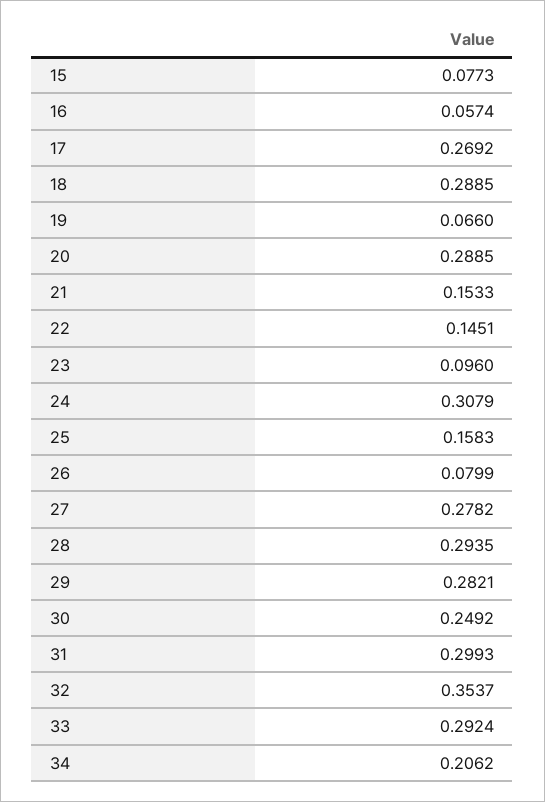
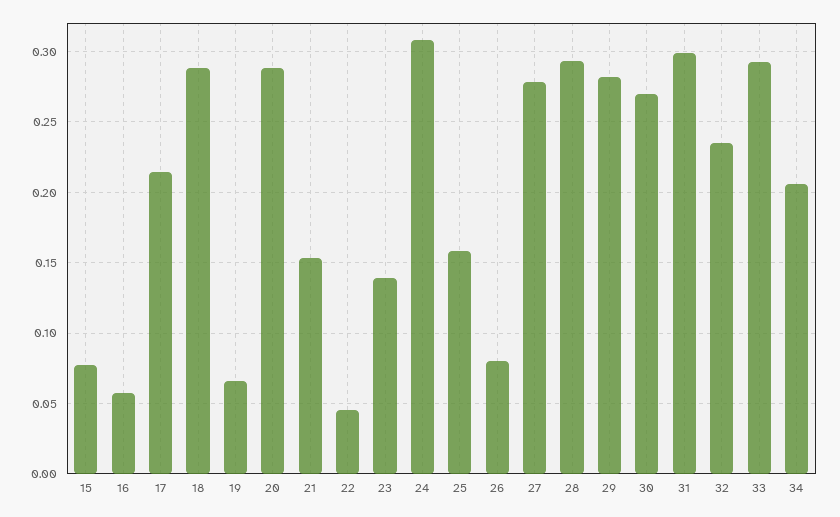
17: 0.2692 -> 0.215
22: 0.1451 -> 0.045
23: 0.096 -> 0.14
30: 0.2492 -> 0.27
32: 0.3537 -> 0.235

